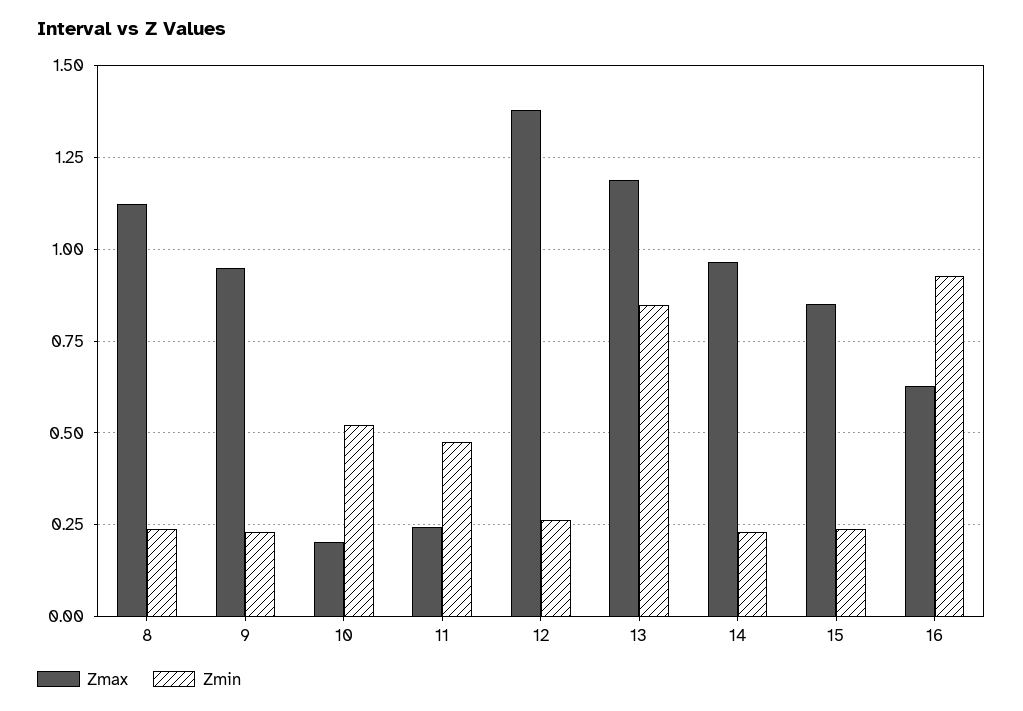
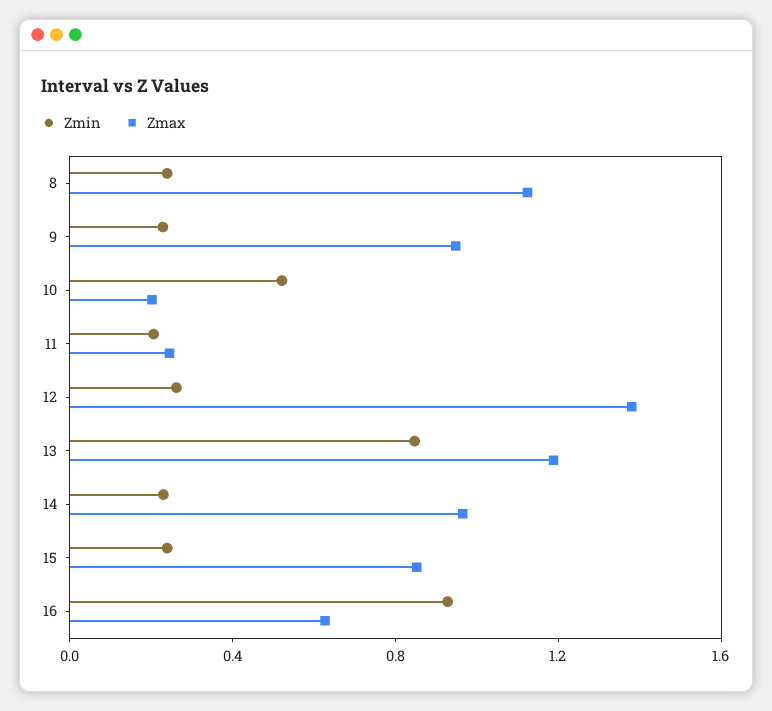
Zmin, 11: 0.475 -> 0.2

